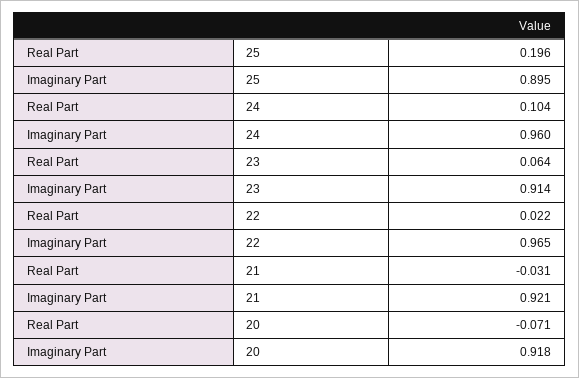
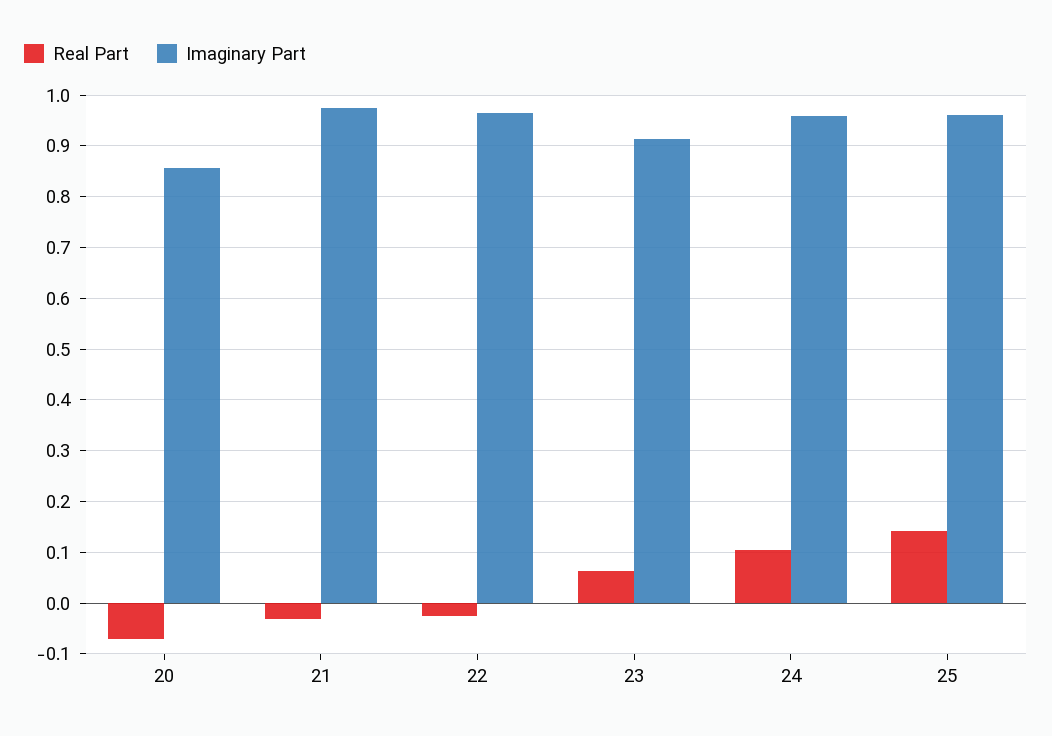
Real Part, 25: 0.196 -> 0.14
Imaginary Part, 25: 0.895 -> 0.96
Real Part, 22: 0.022 -> -0.02
Imaginary Part, 21: 0.921 -> 0.98
Imaginary Part, 20: 0.918 -> 0.86

